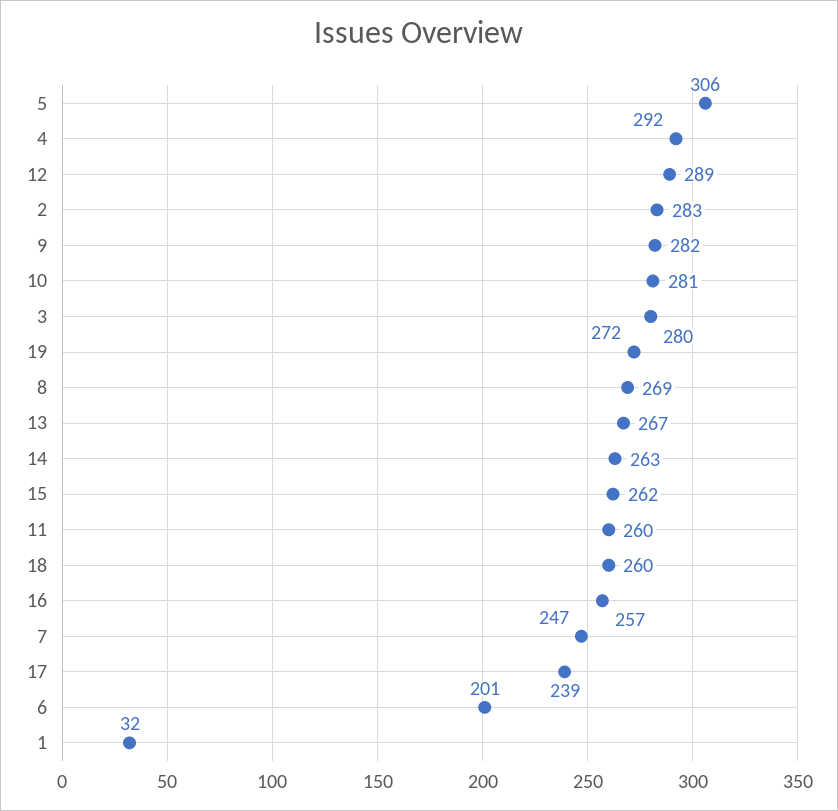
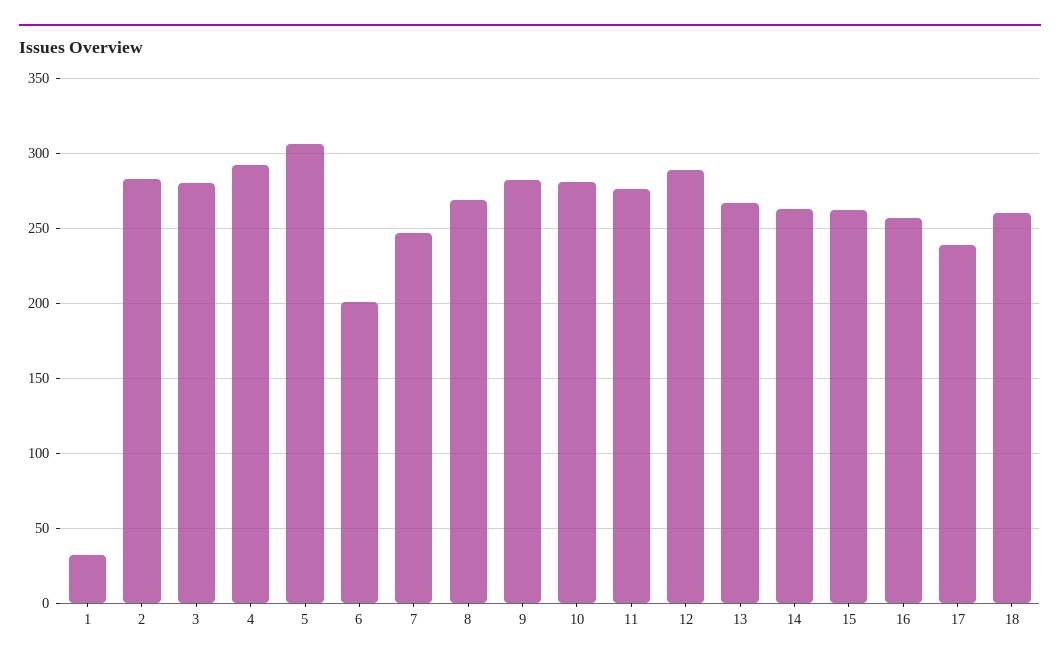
19: 272 -> none
11: 260 -> 275

